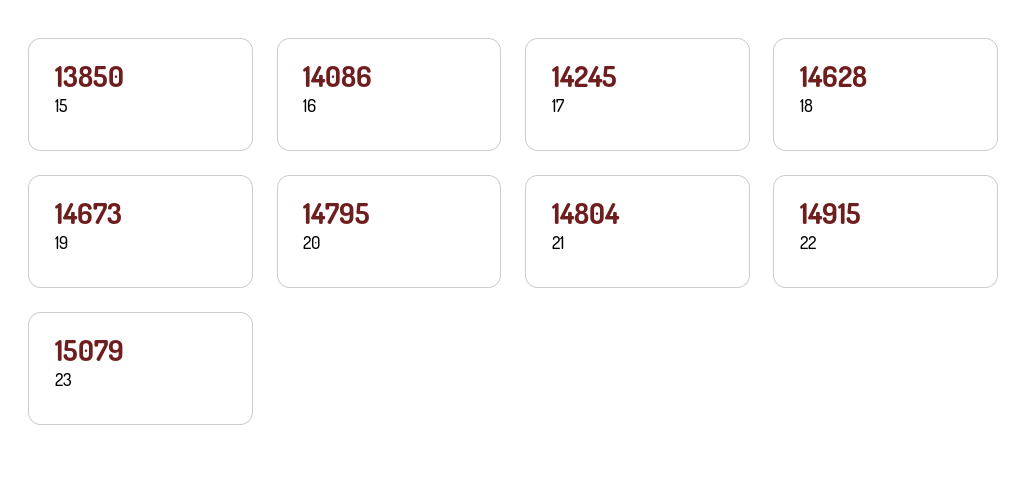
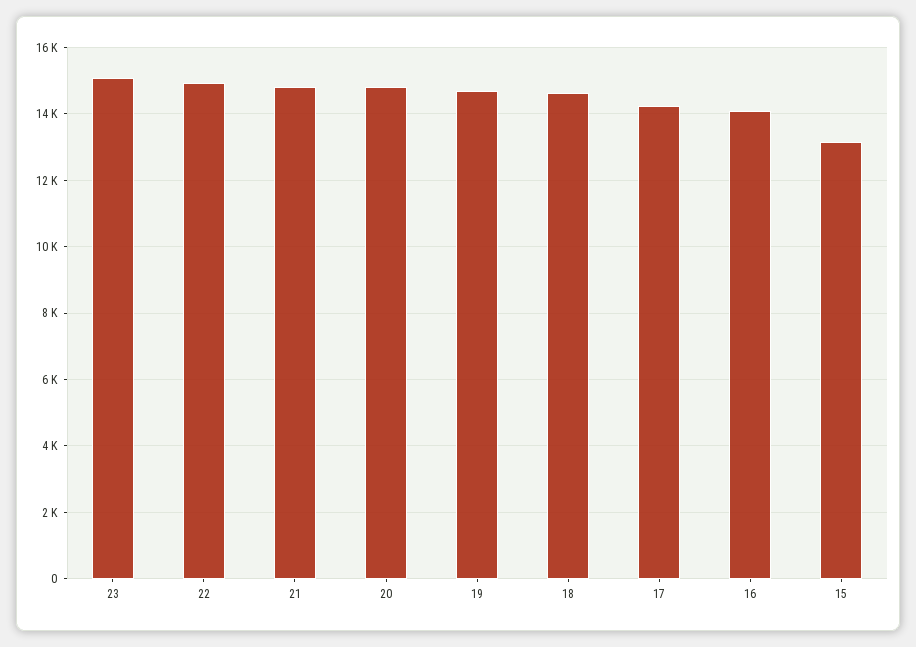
15: 13850 -> 13200

